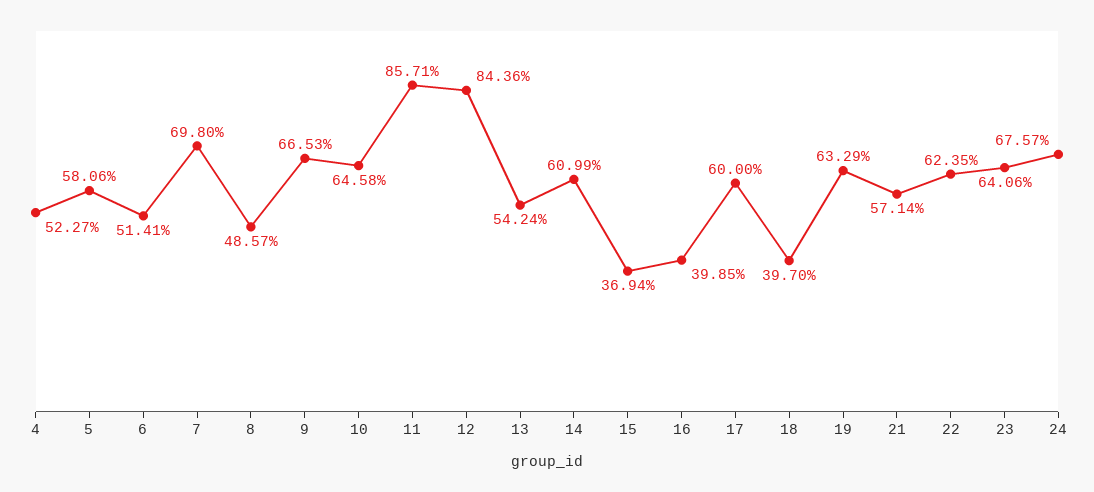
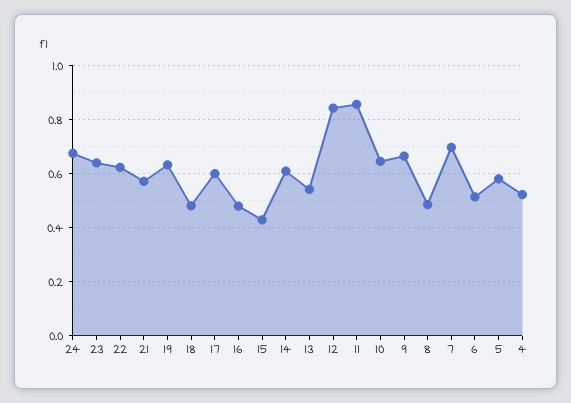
15: 0.3694 -> 0.425
16: 0.3985 -> 0.475
18: 0.397 -> 0.475

